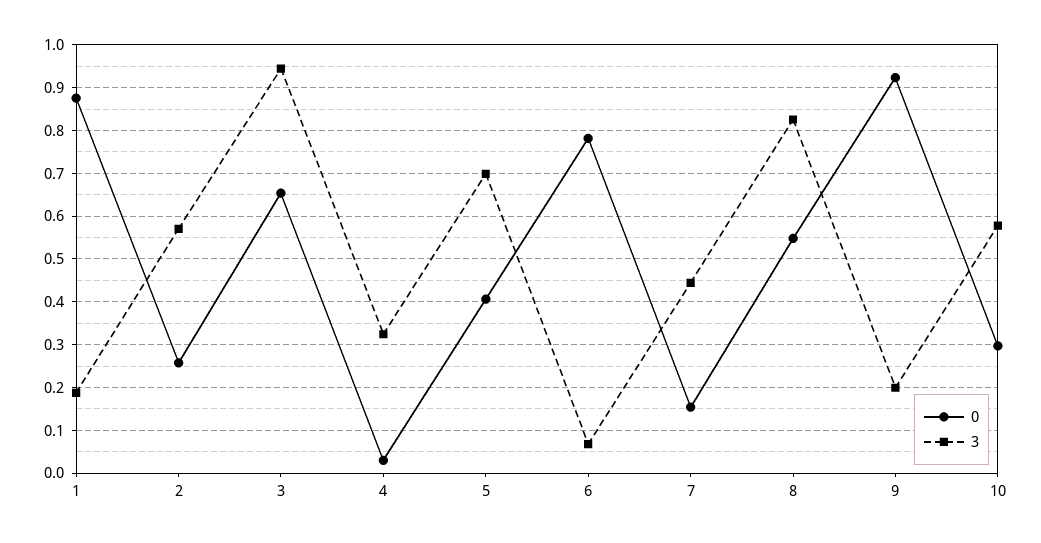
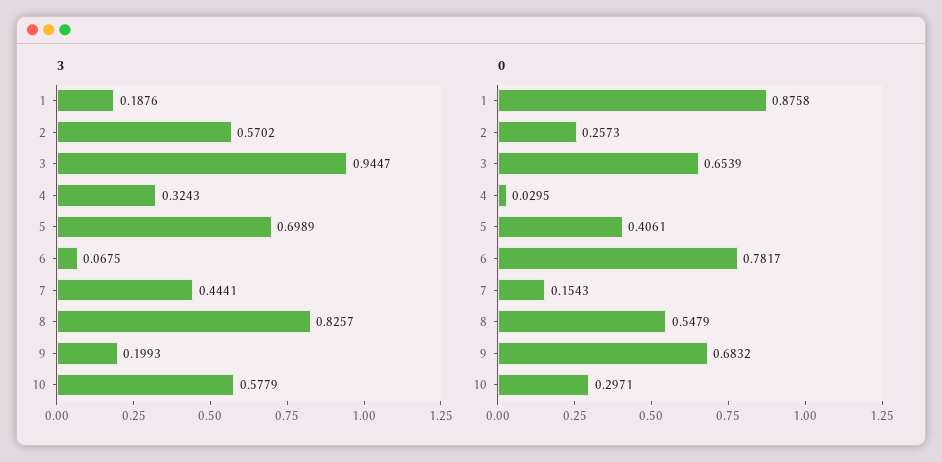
0, 9: 0.92 -> 0.6832

